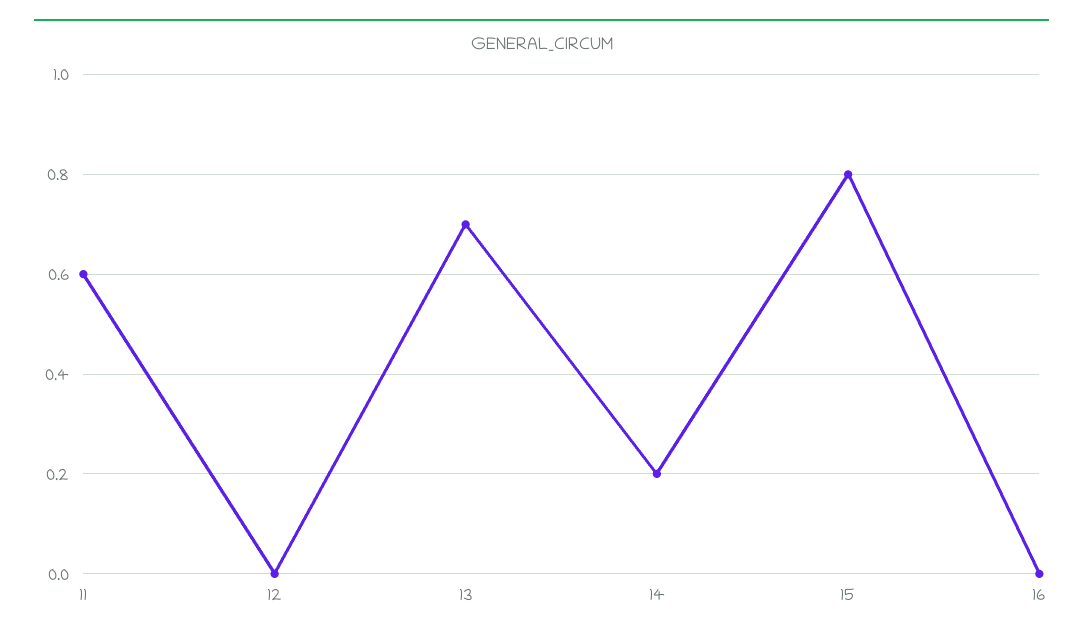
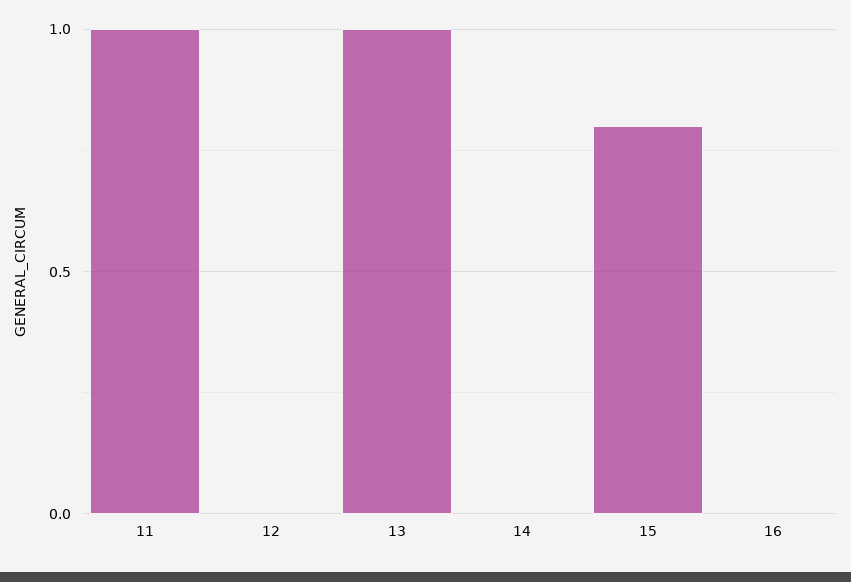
11: 0.6 -> 1
13: 0.7 -> 1
14: 0.2 -> 0

